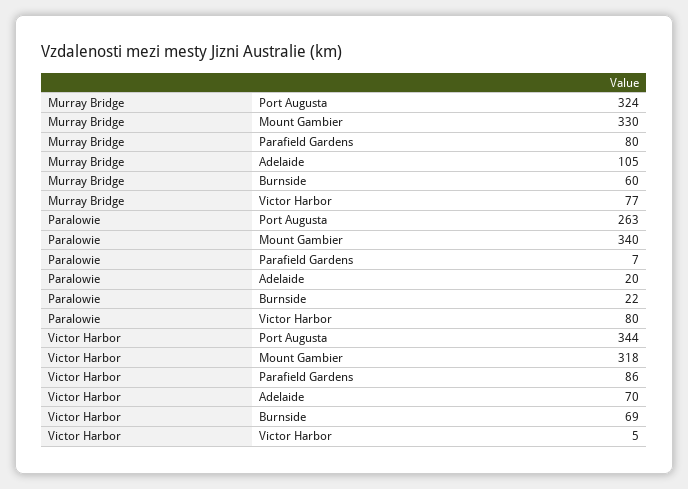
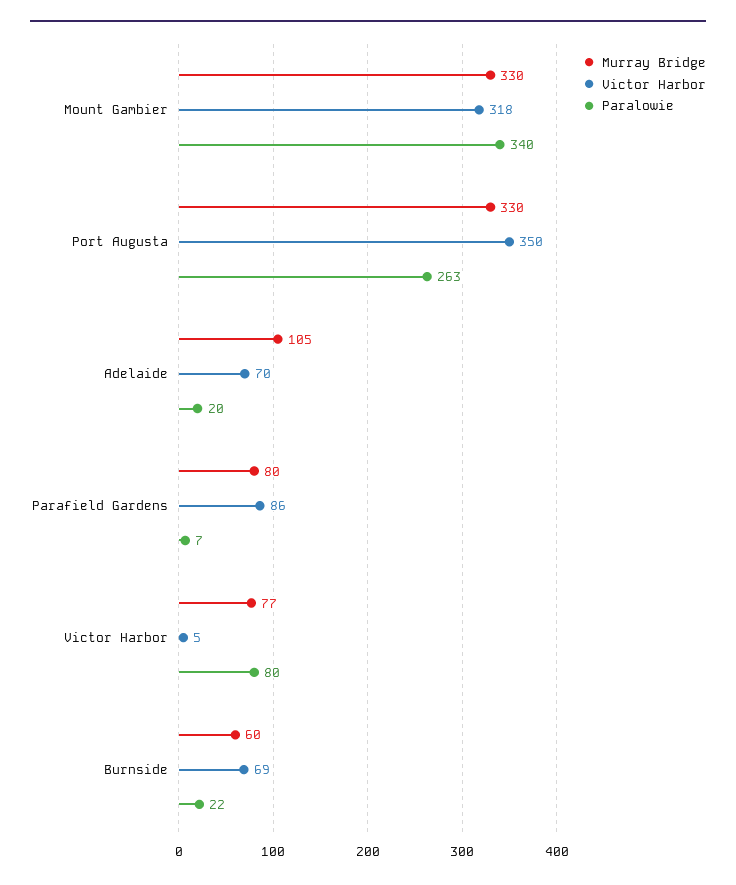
Murray Bridge, Port Augusta: 324 -> 330
Victor Harbor, Port Augusta: 344 -> 350

